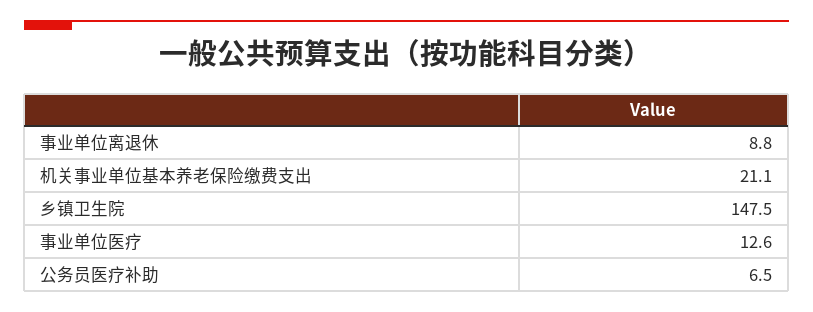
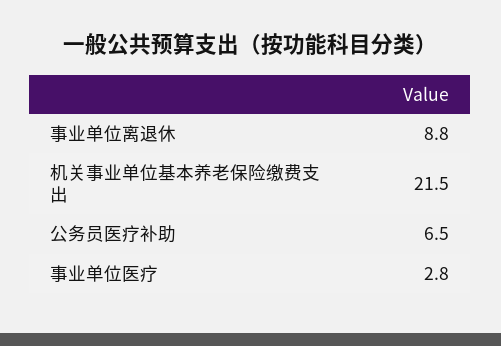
机关事业单位基本养老保险缴费支出: 21.1 -> 21.5
乡镇卫生院: 147.5 -> none
事业单位医疗: 12.6 -> 2.8

